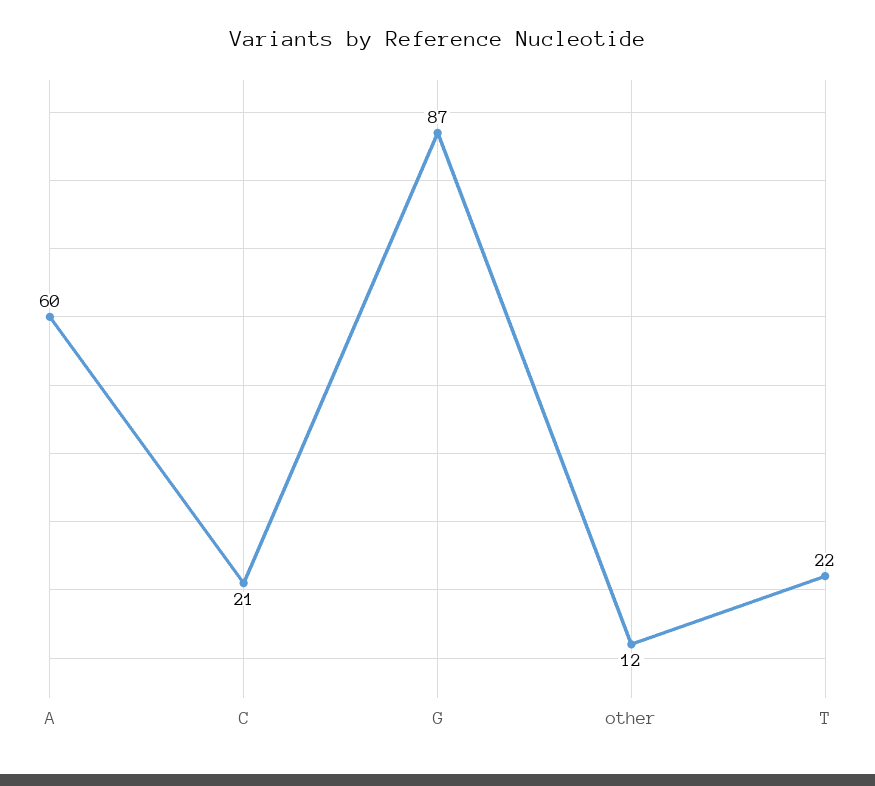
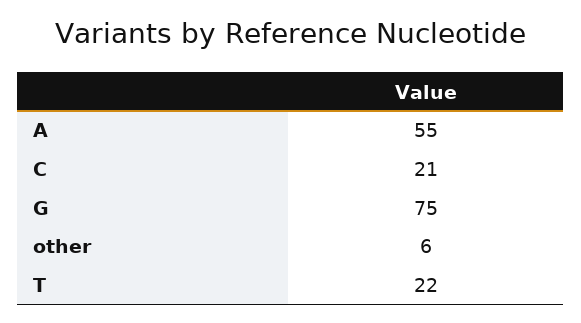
A: 60 -> 55
G: 87 -> 75
other: 12 -> 6

